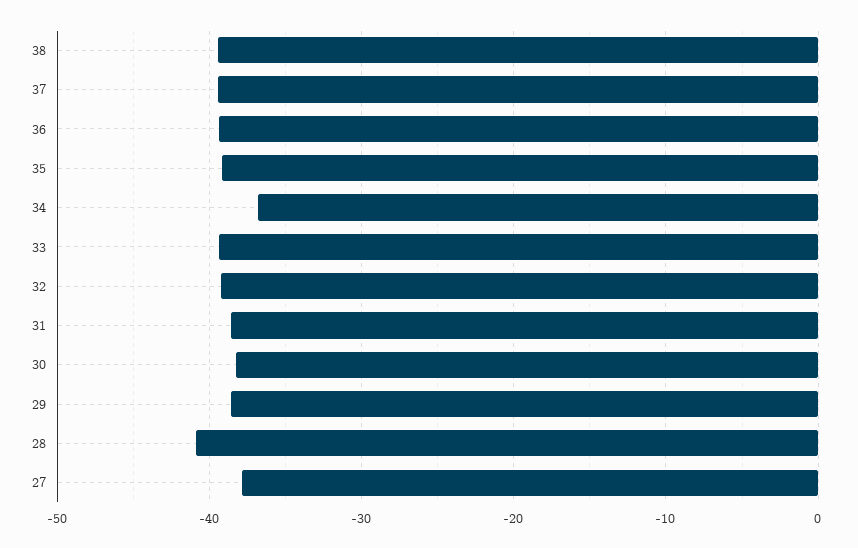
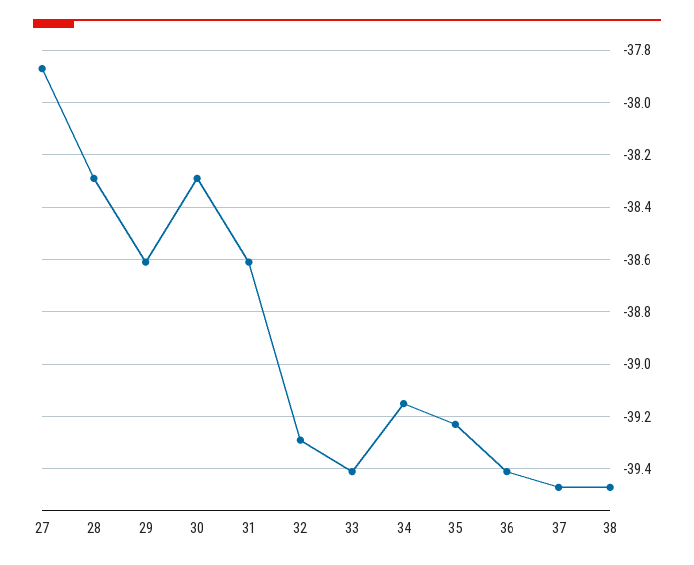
34: -37 -> -39.15
28: -41 -> -38.3

